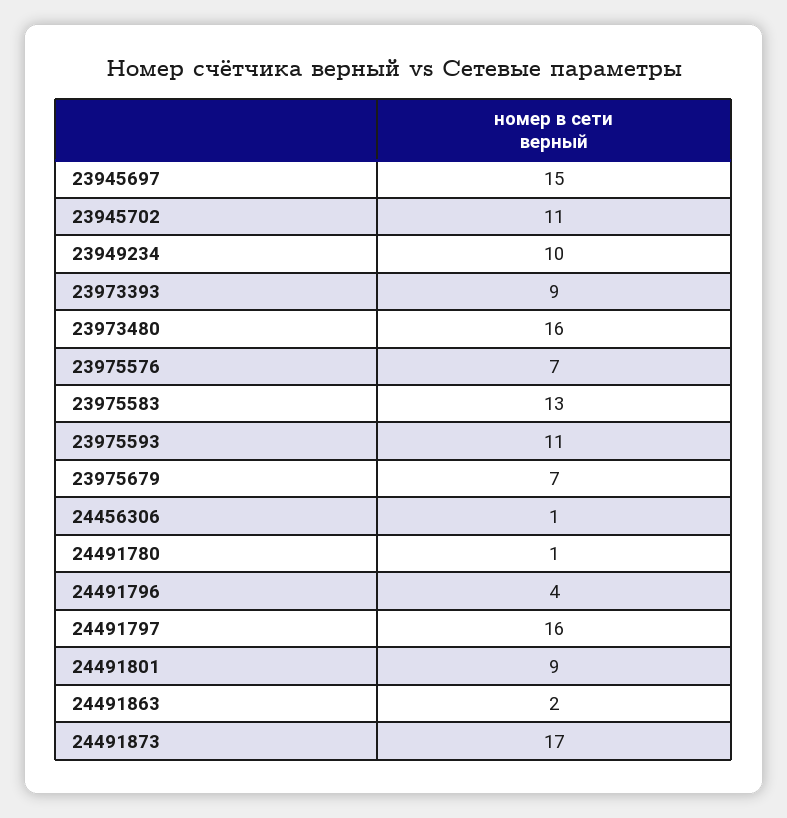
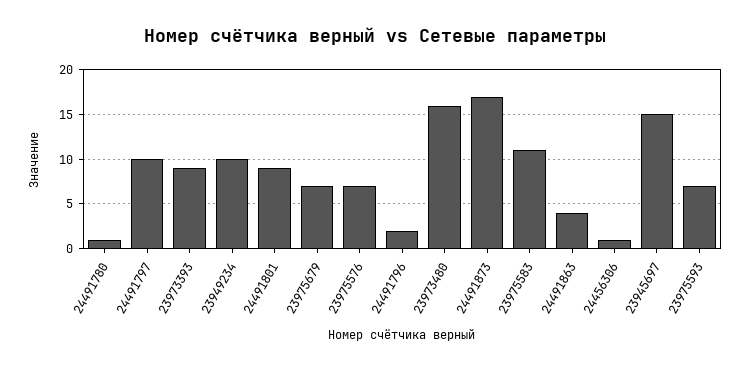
23945702: 11 -> none
23975583: 13 -> 11
23975593: 11 -> 7
24491796: 4 -> 2
24491797: 16 -> 10
24491863: 2 -> 4

